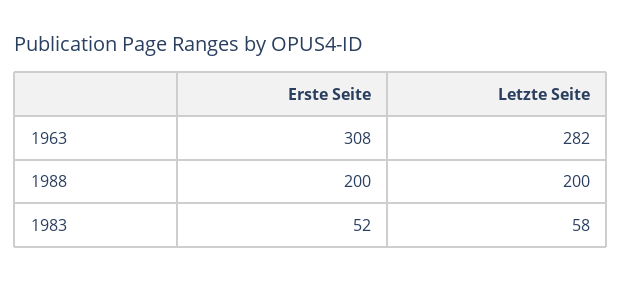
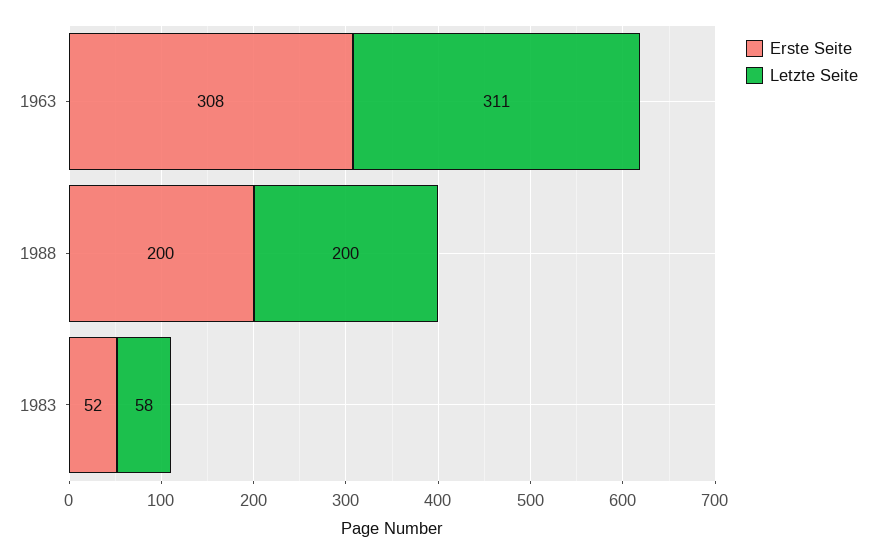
Letzte Seite, 1963: 282 -> 311

